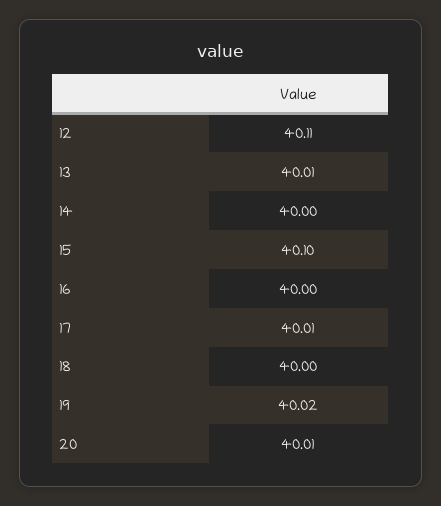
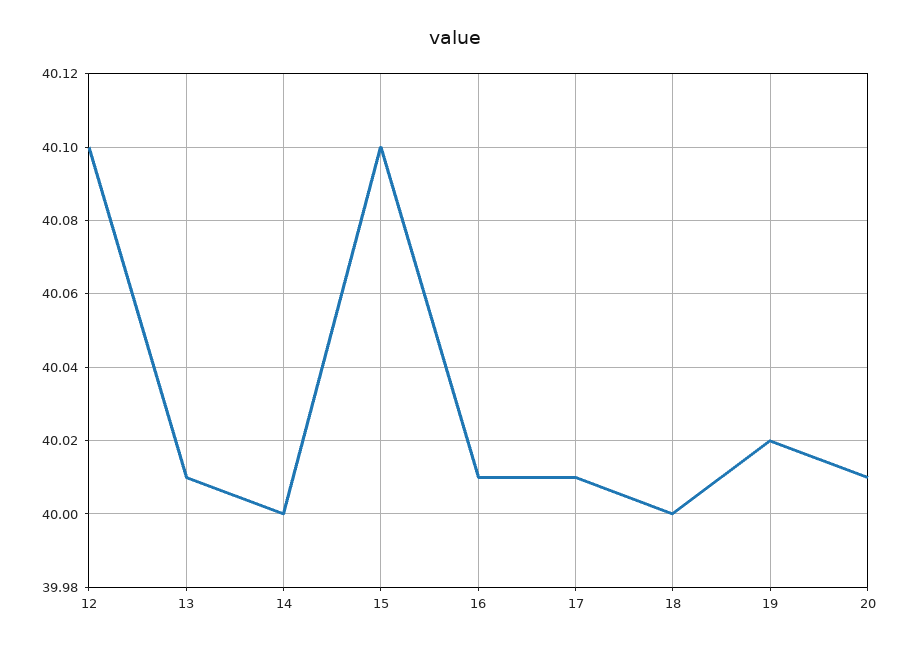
12: 40.11 -> 40.1
16: 40 -> 40.01

